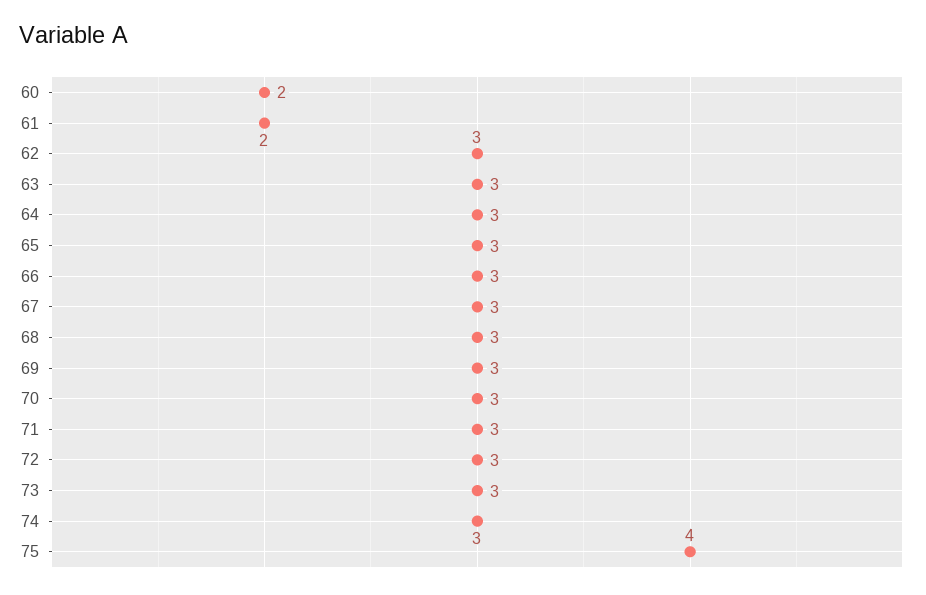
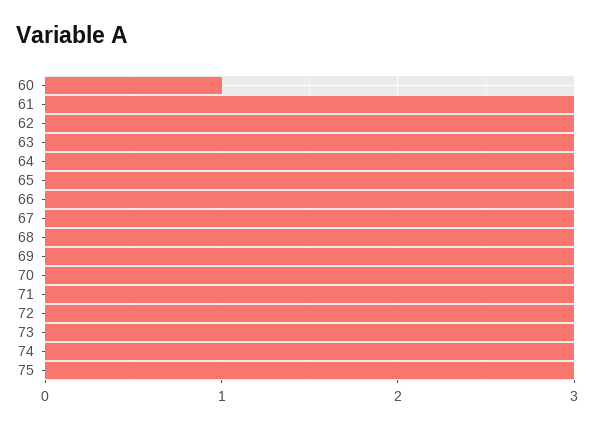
60: 2 -> 1
61: 2 -> 3
75: 4 -> 3

